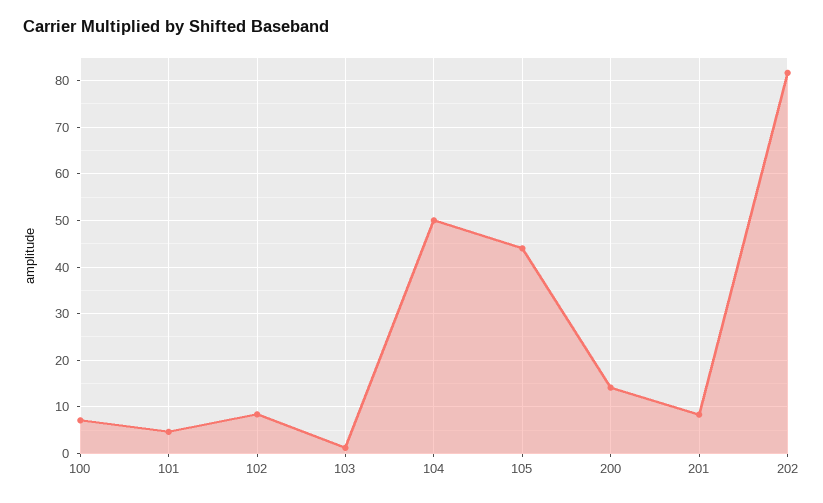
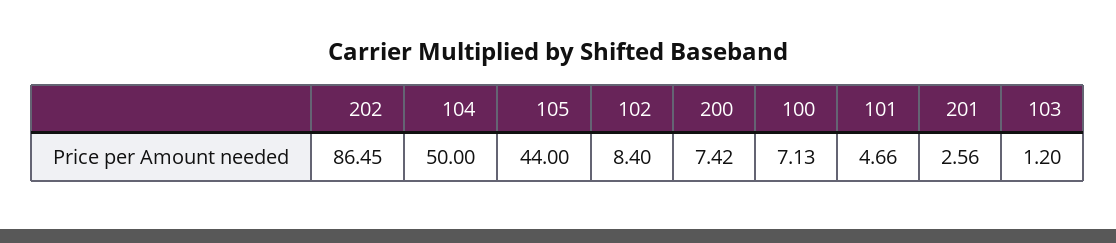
200: 14 -> 7.42
201: 8 -> 2.56
202: 82 -> 86.45

